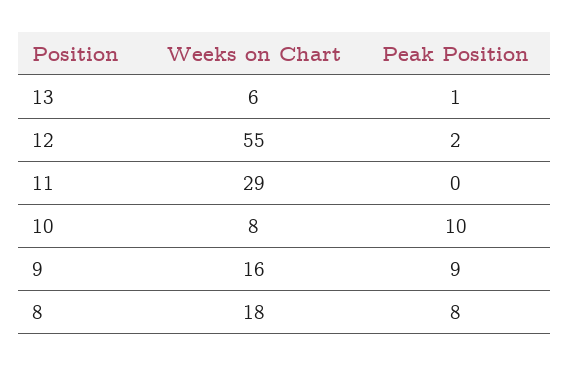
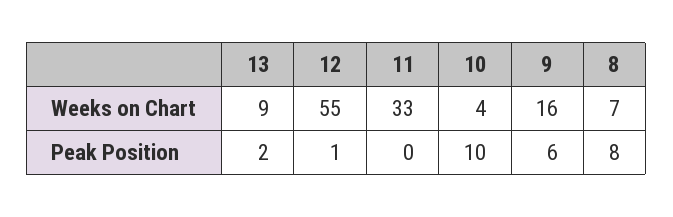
Weeks on Chart, 13: 6 -> 9
Peak Position, 13: 1 -> 2
Peak Position, 12: 2 -> 1
Weeks on Chart, 11: 29 -> 33
Weeks on Chart, 10: 8 -> 4
Peak Position, 9: 9 -> 6
Weeks on Chart, 8: 18 -> 7

